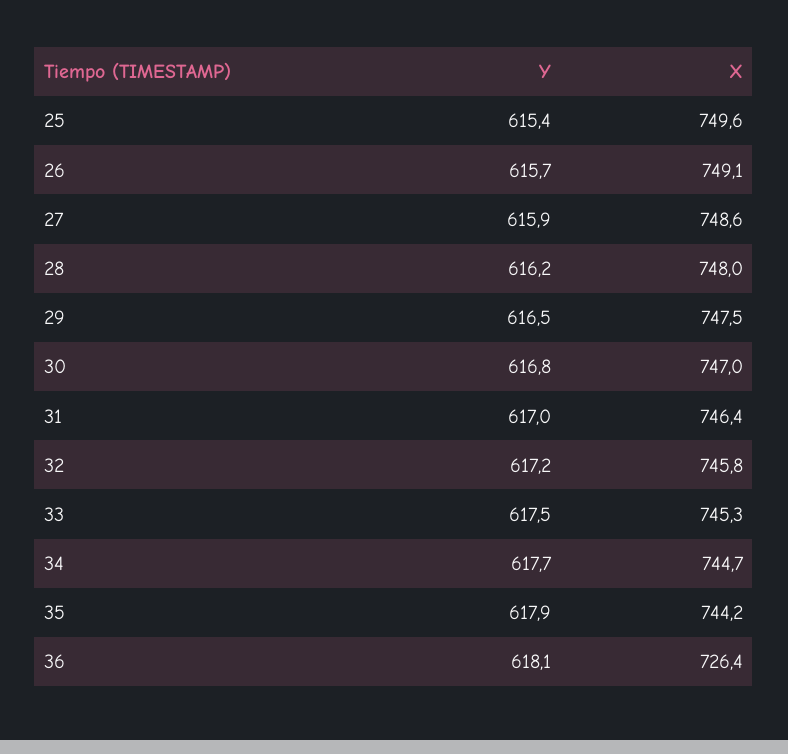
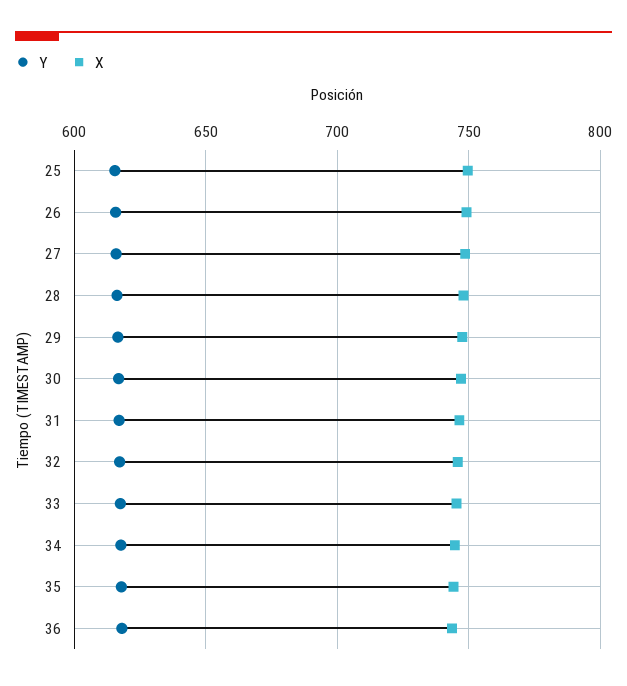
X, 36: 726.4 -> 745

